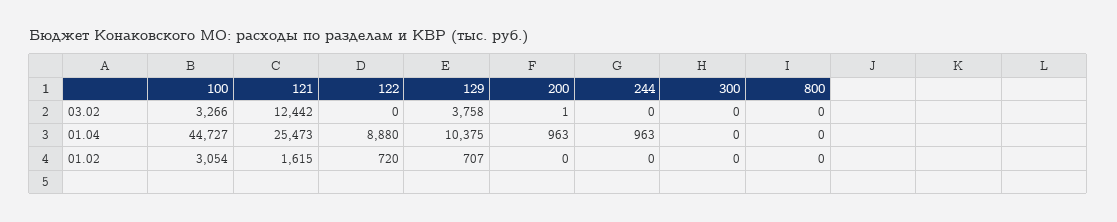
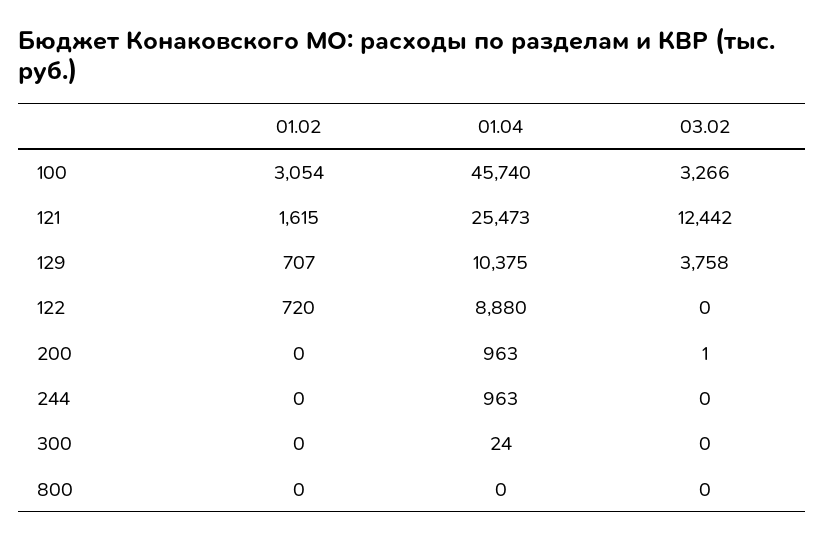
100, 01.04: 44727 -> 45740
300, 01.04: 0 -> 24

